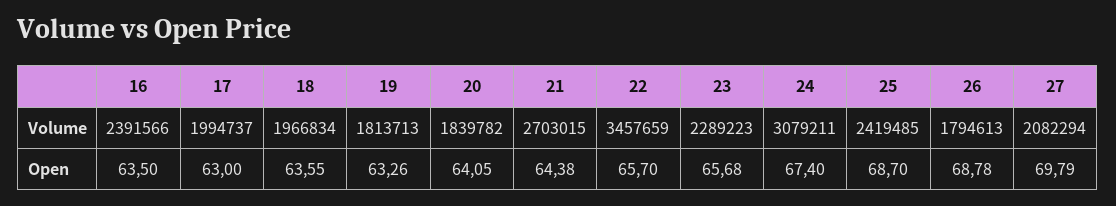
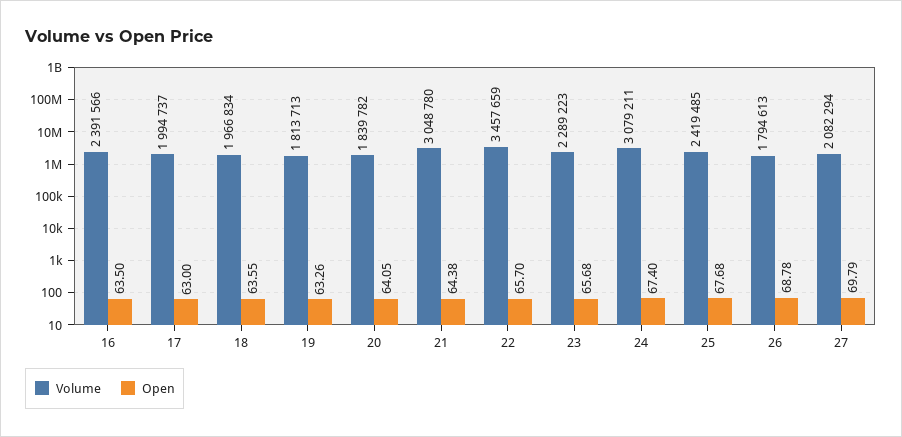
Volume, 21: 2703015 -> 3048780
Open, 25: 68.7 -> 67.68

